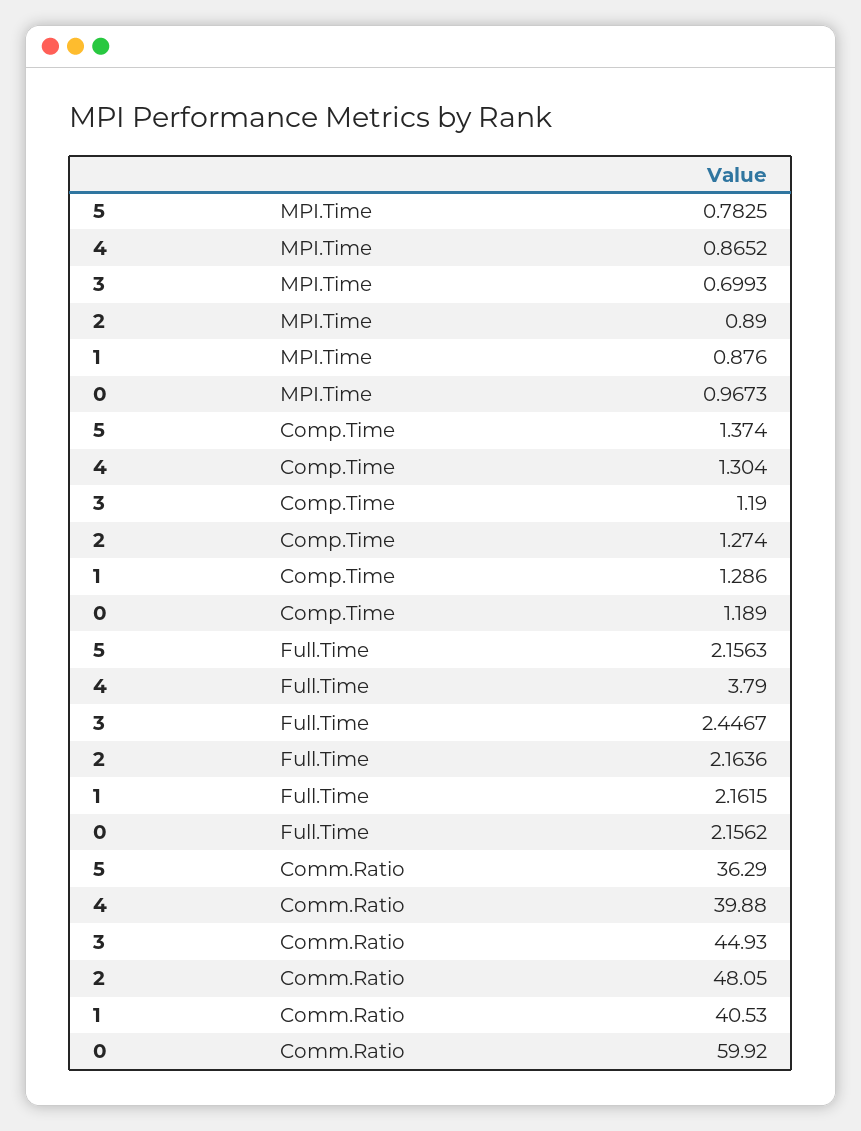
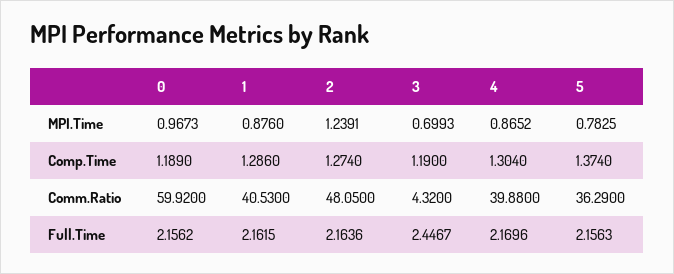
2, MPI.Time: 0.89 -> 1.2391
4, Full.Time: 3.79 -> 2.1696
3, Comm.Ratio: 44.93 -> 4.32

